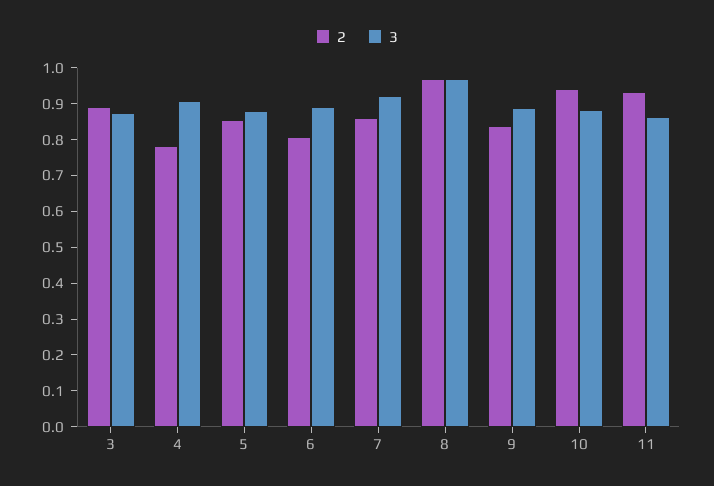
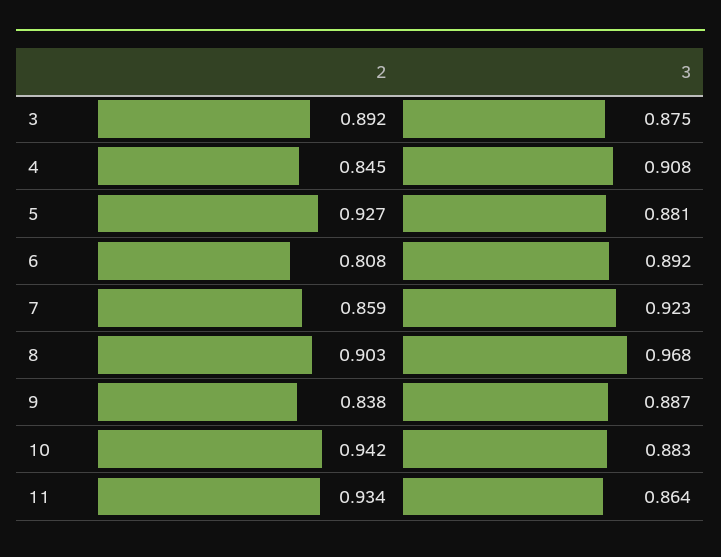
2, 4: 0.775 -> 0.845
2, 5: 0.85 -> 0.927
2, 8: 0.975 -> 0.903

